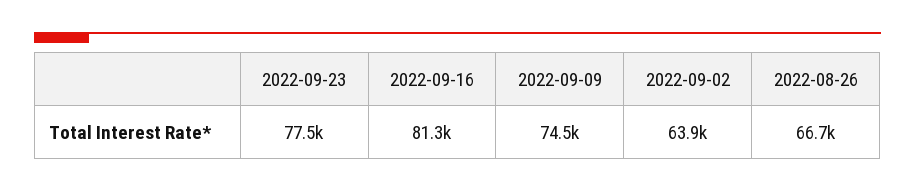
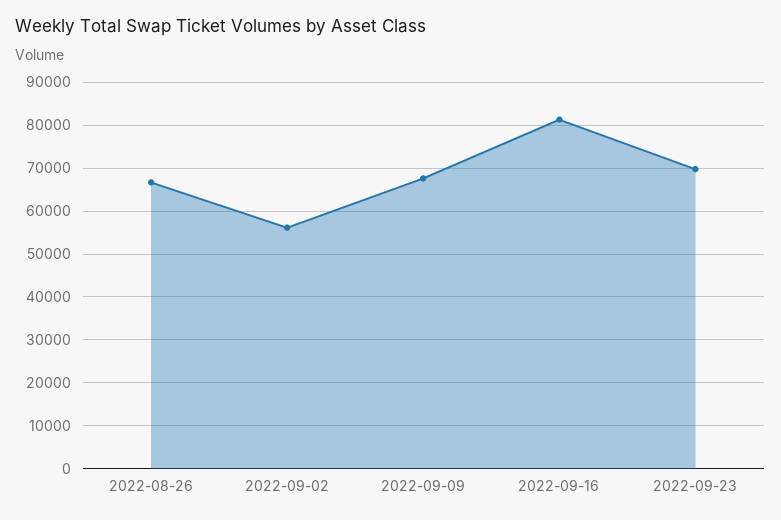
2022-09-23: 77500 -> 70000
2022-09-09: 74500 -> 68000
2022-09-02: 63900 -> 56000

